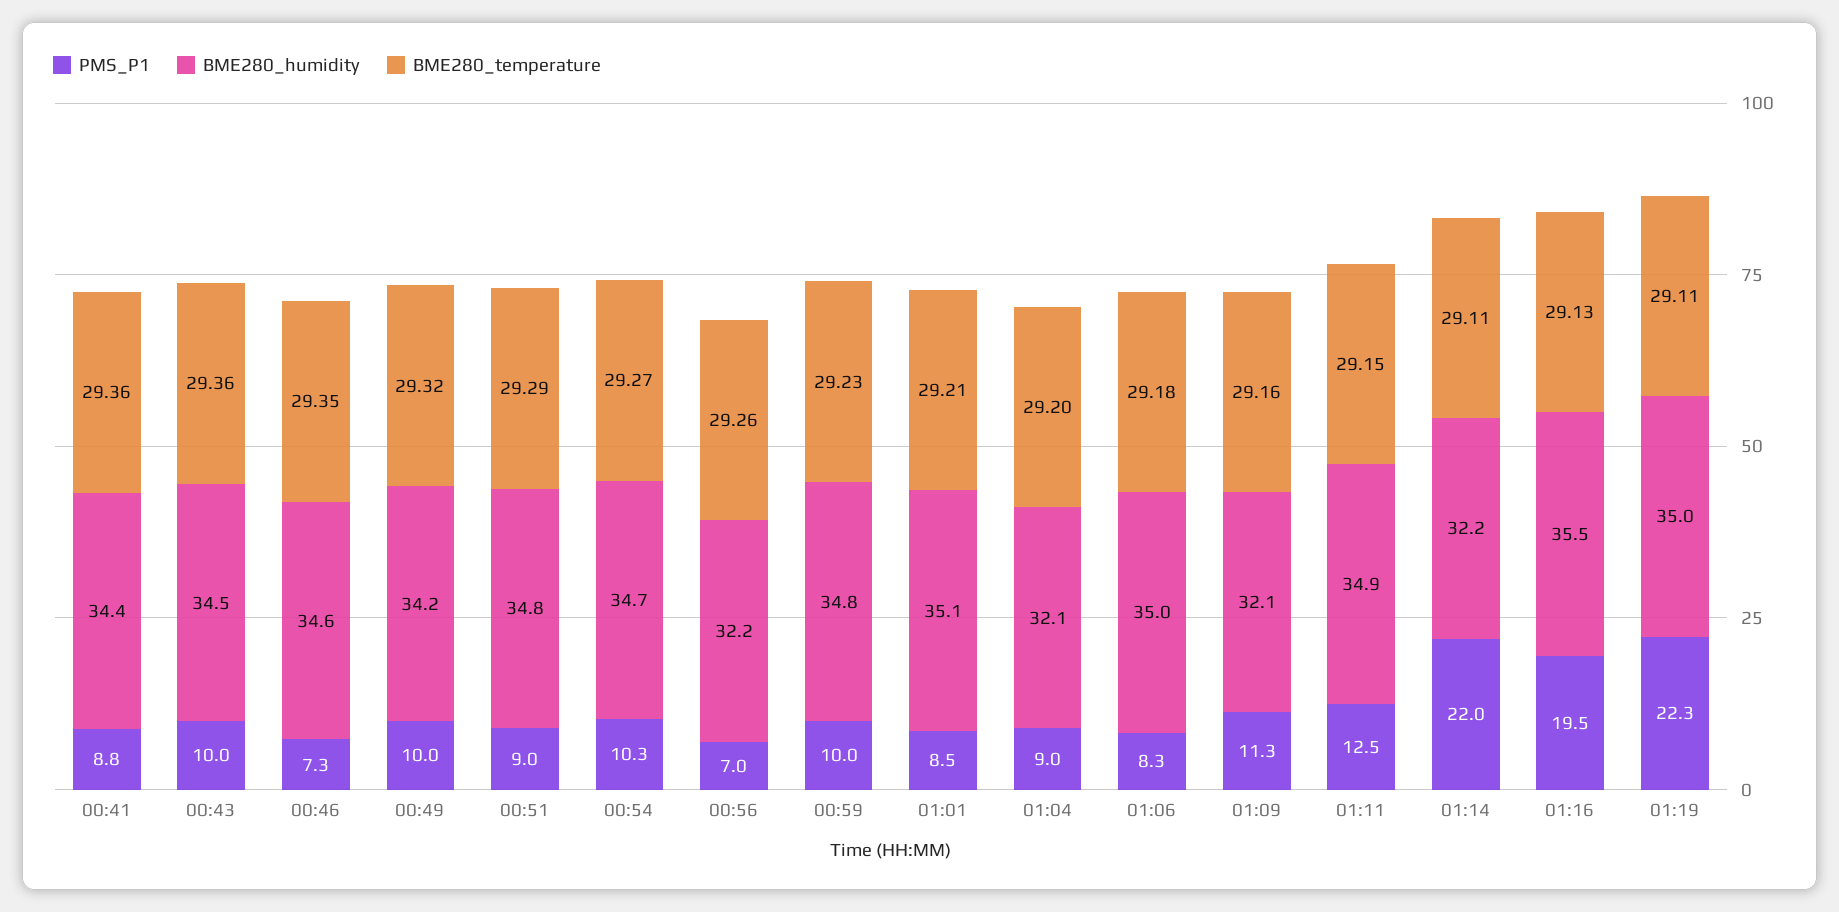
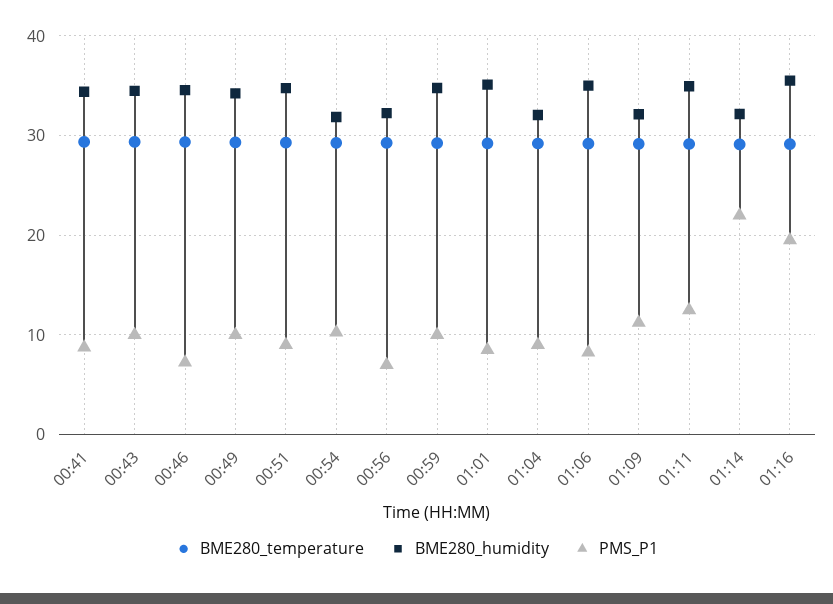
BME280_humidity, 00:54: 34.7 -> 32
PMS_P1, 01:19: 22.3 -> none
BME280_humidity, 01:19: 35 -> none
BME280_temperature, 01:19: 29.11 -> none

